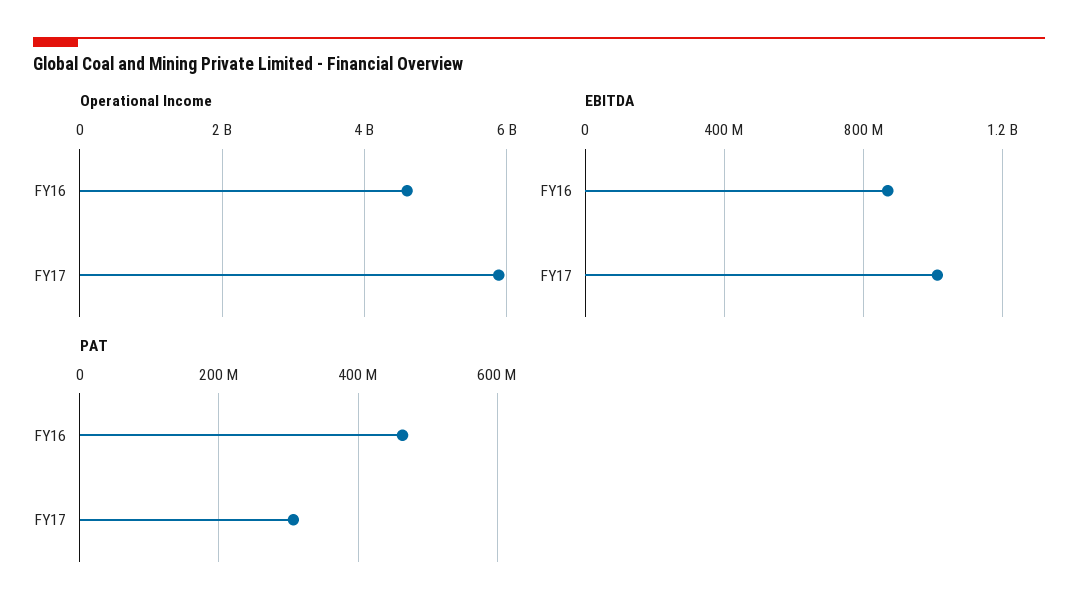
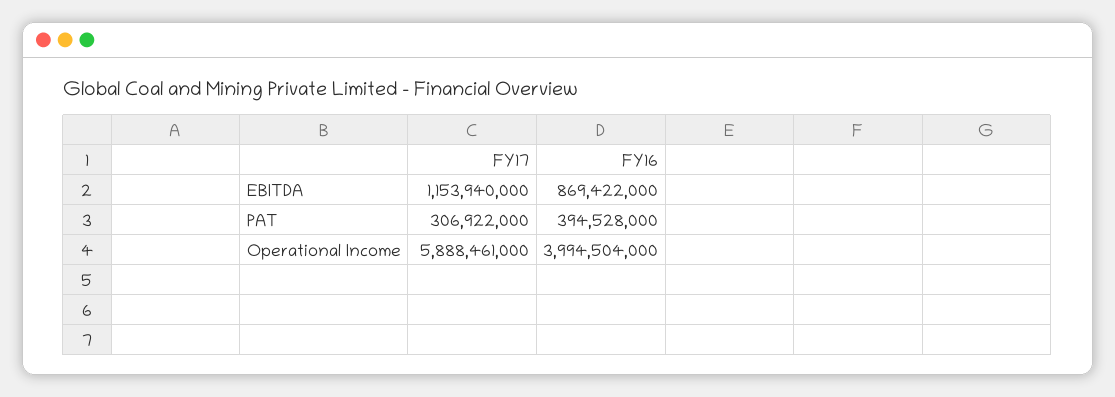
Operational Income, FY16: 4600000000 -> 3994504000
EBITDA, FY17: 1000000000 -> 1153940000
PAT, FY16: 460000000 -> 394528000

